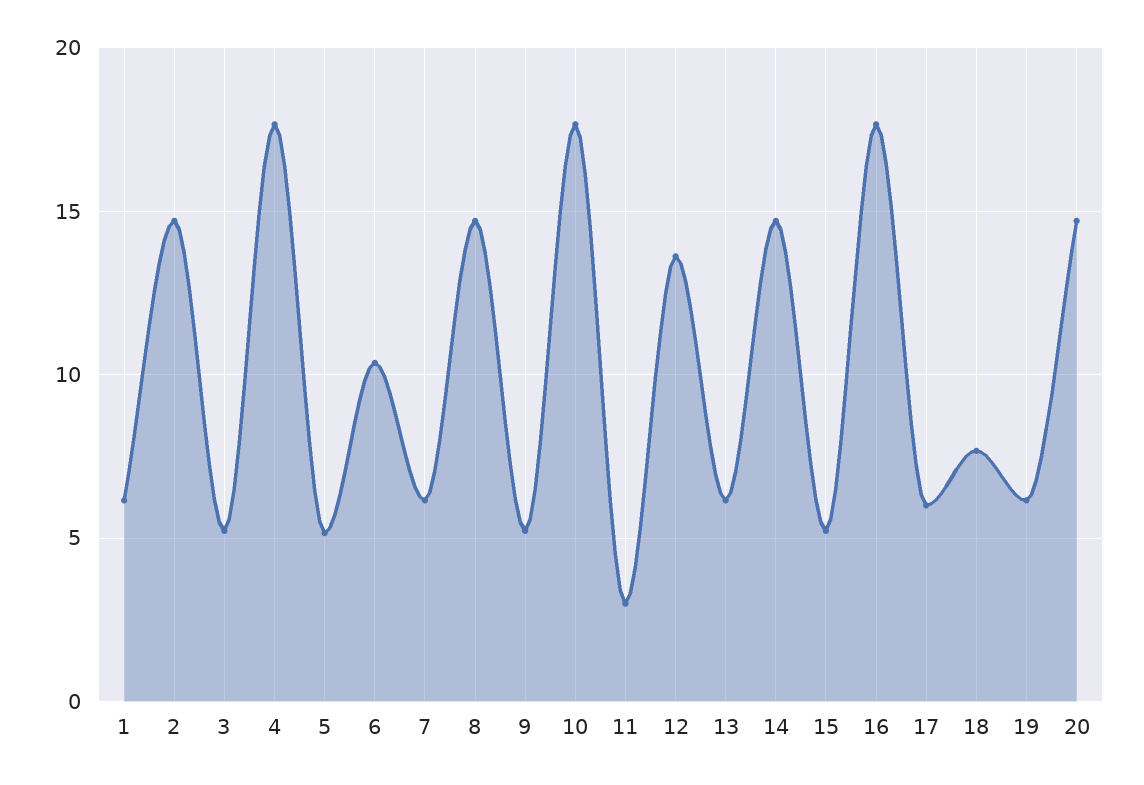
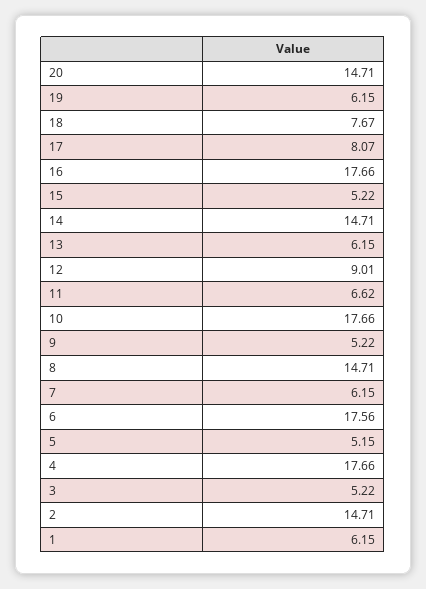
6: 10.5 -> 17.56
11: 3 -> 6.62
12: 13.5 -> 9.01
17: 6 -> 8.07

